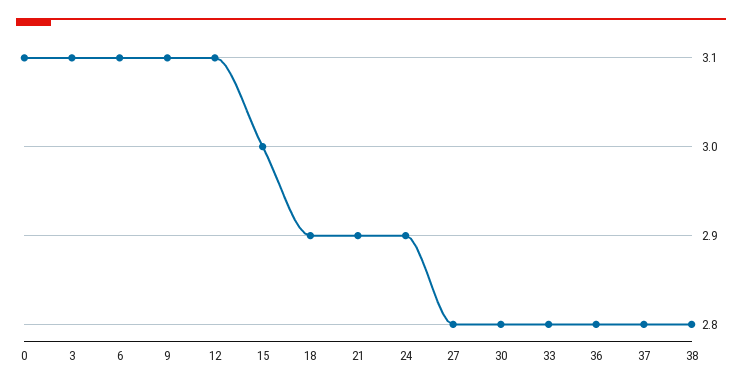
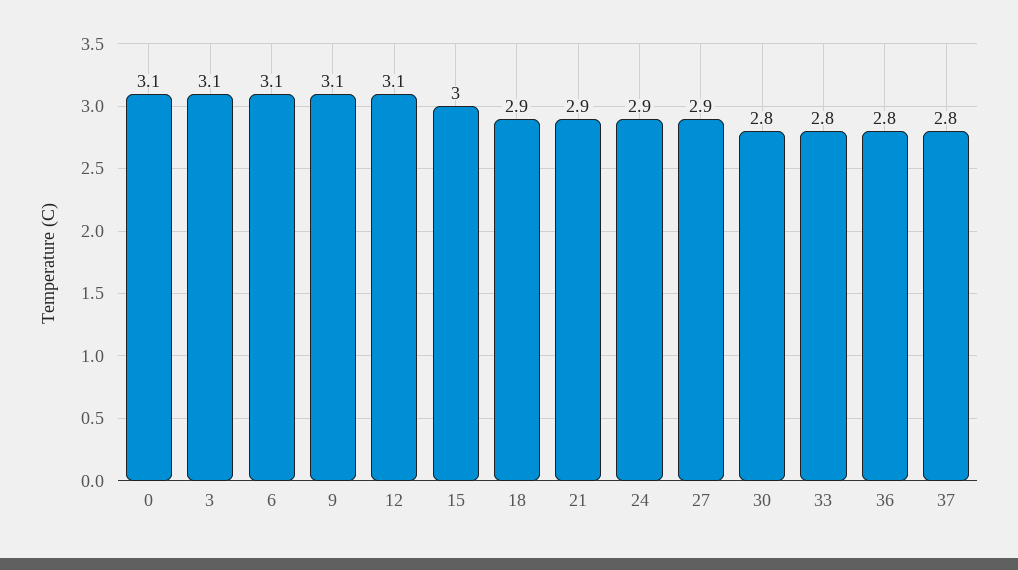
27: 2.8 -> 2.9
38: 2.8 -> none

